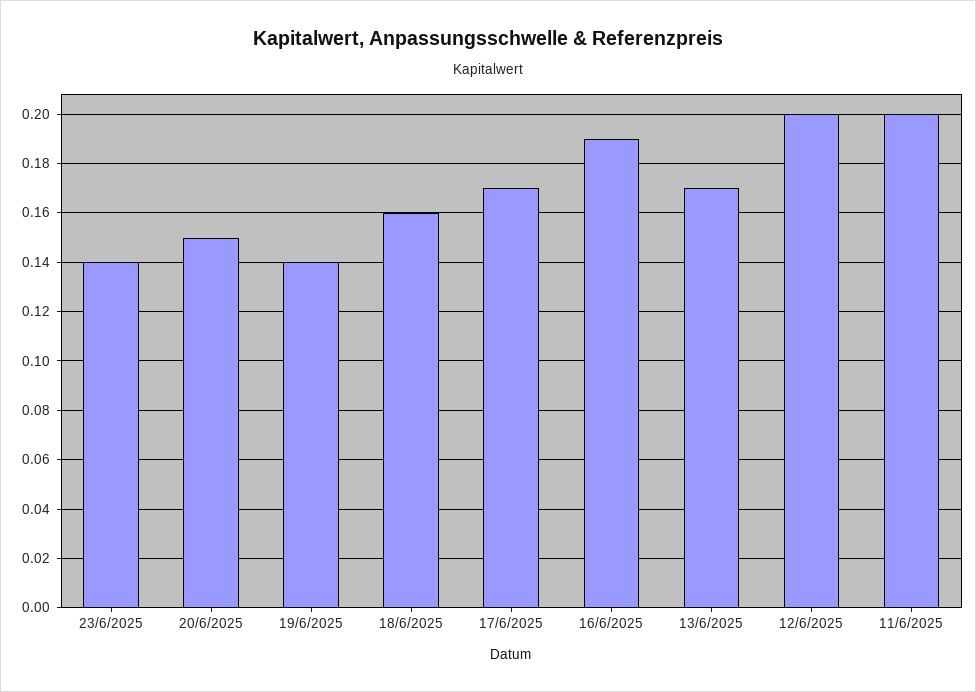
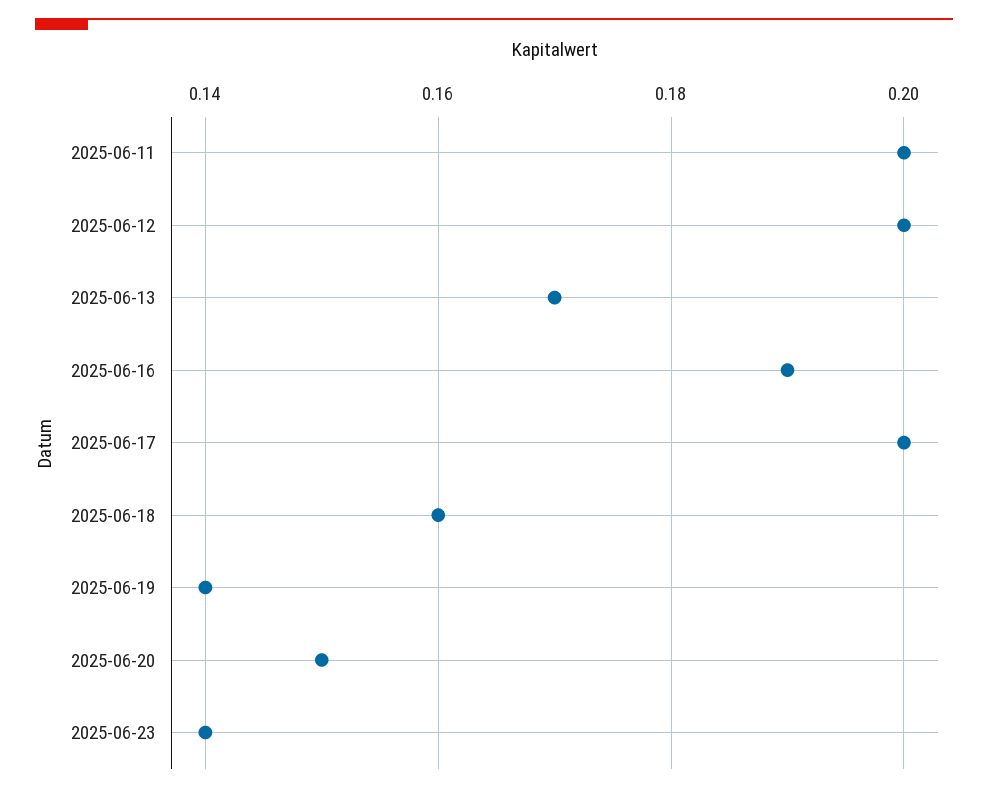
17/6/2025: 0.17 -> 0.2

